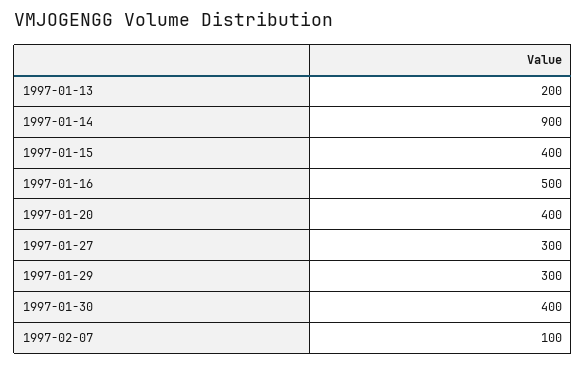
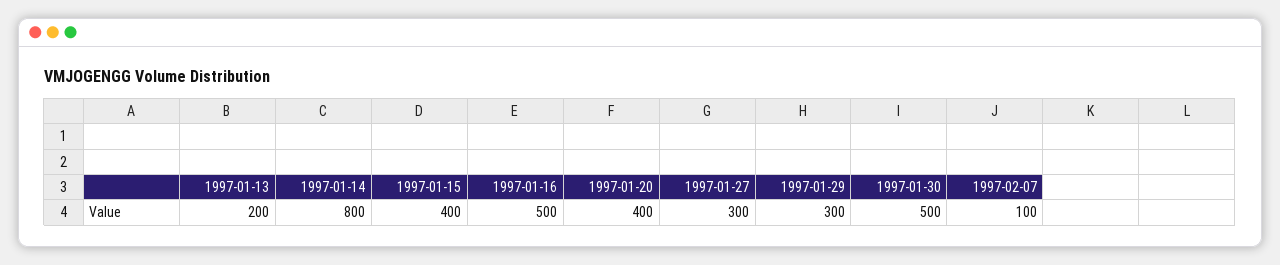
1997-01-14: 900 -> 800
1997-01-30: 400 -> 500

